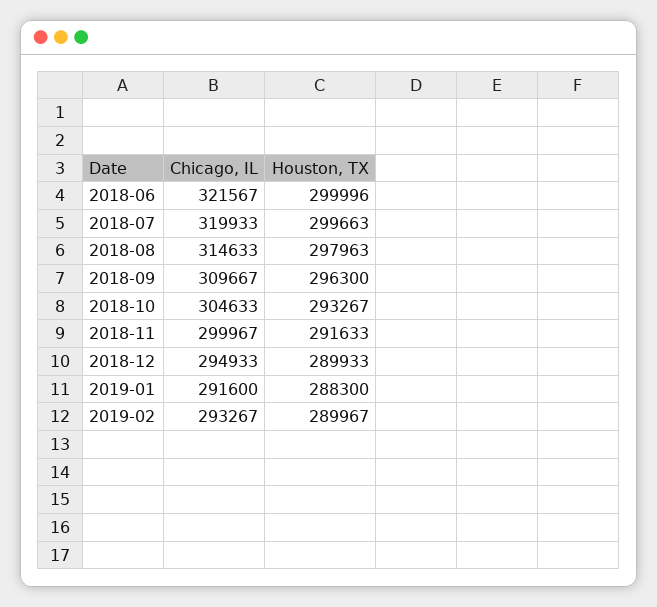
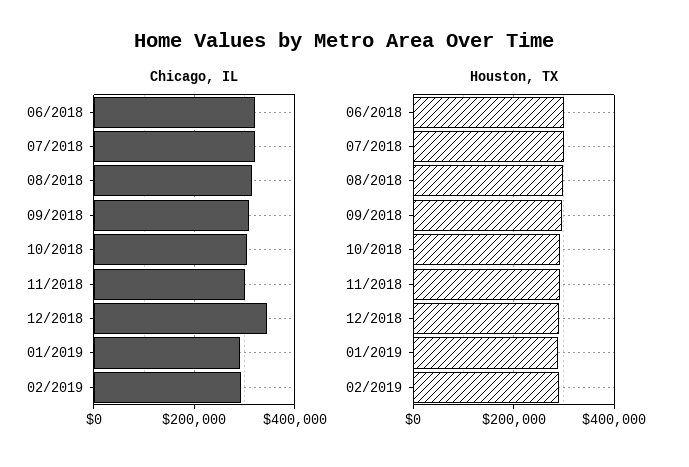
Chicago, IL, 2018-12: 294933 -> 340000

